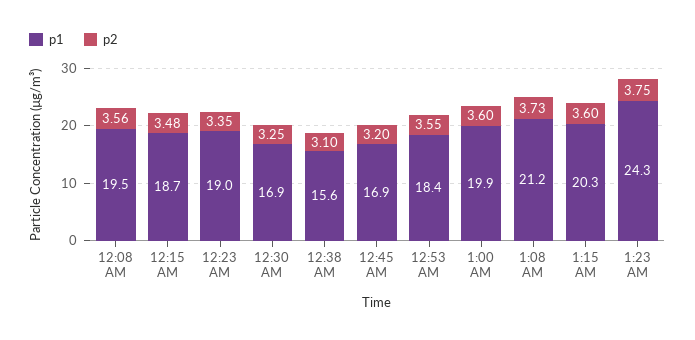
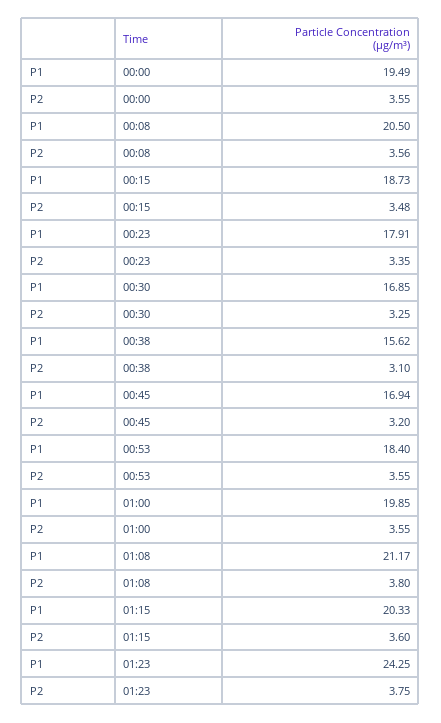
p1, 12:08 AM: 19.5 -> 20.5
p1, 12:23 AM: 19 -> 17.91
p2, 1:00 AM: 3.6 -> 3.55
p2, 1:08 AM: 3.73 -> 3.8
p1, 00:00: none -> 19.49
p2, 00:00: none -> 3.55

